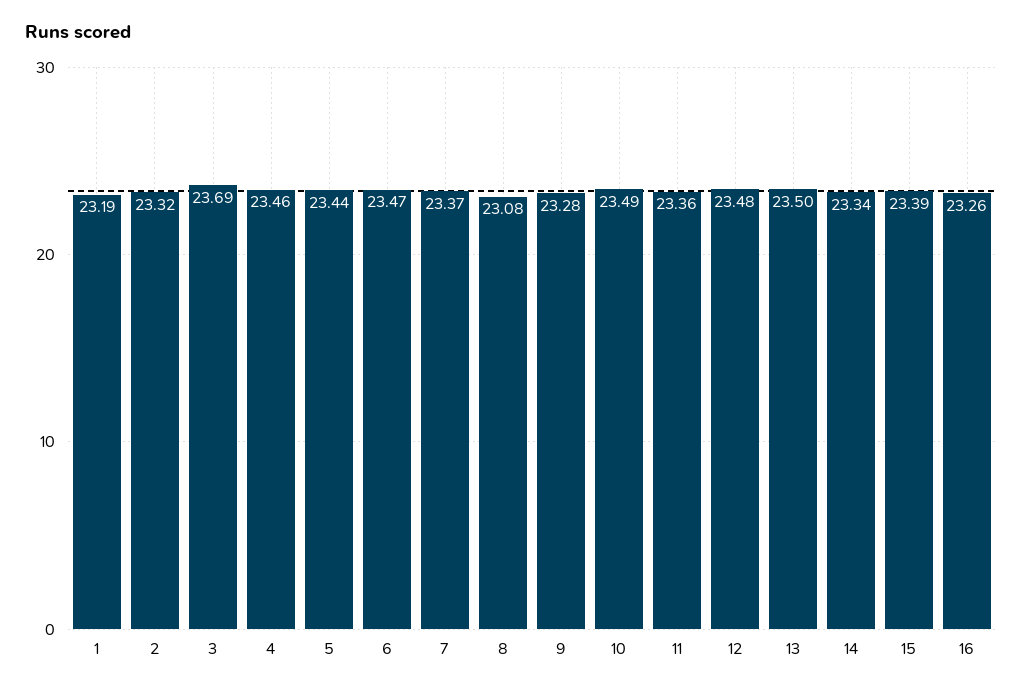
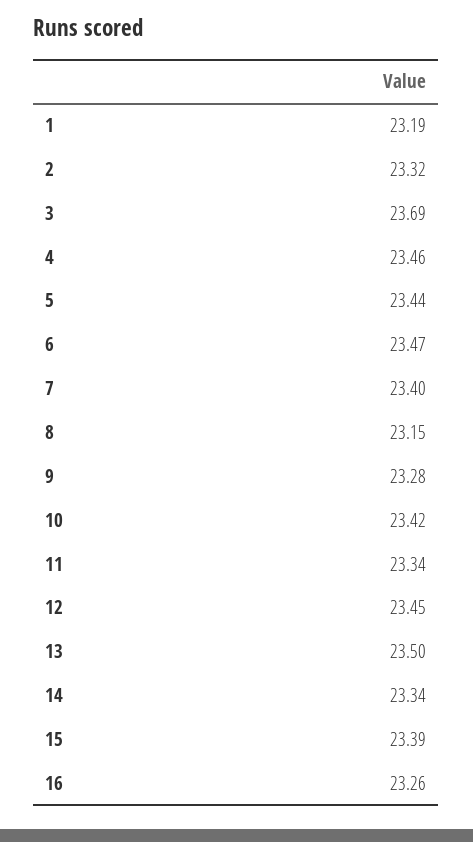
7: 23.37 -> 23.4
8: 23.08 -> 23.15
10: 23.49 -> 23.42
11: 23.36 -> 23.34
12: 23.48 -> 23.45

